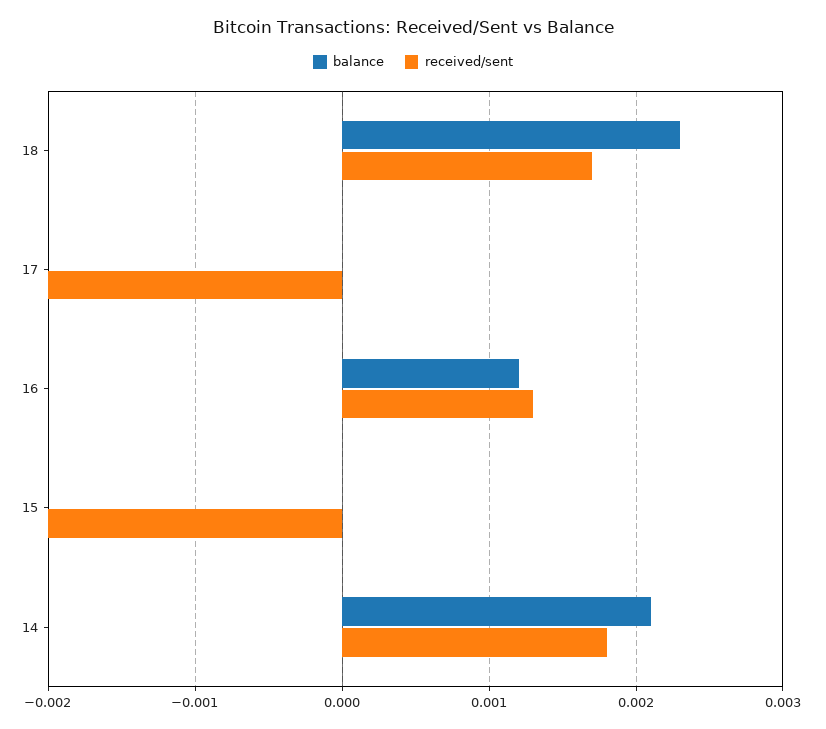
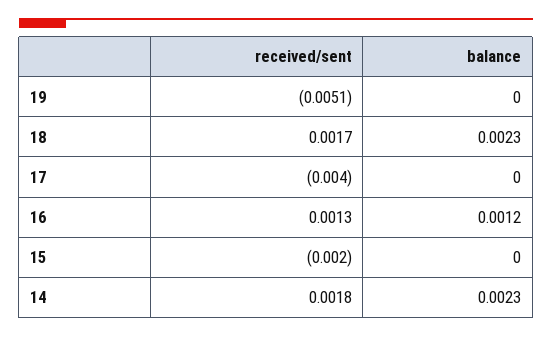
received/sent, 17: -0.002 -> -0.004
balance, 14: 0.0021 -> 0.0023
received/sent, 19: none -> -0.0051
balance, 19: none -> 0

